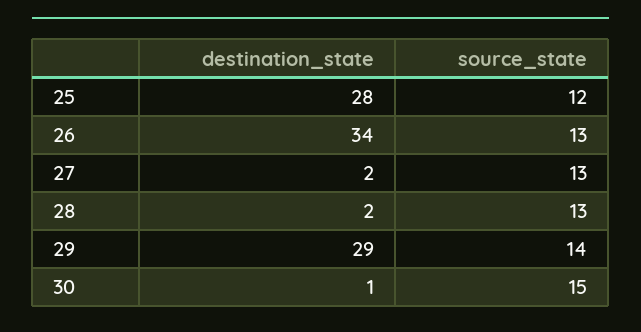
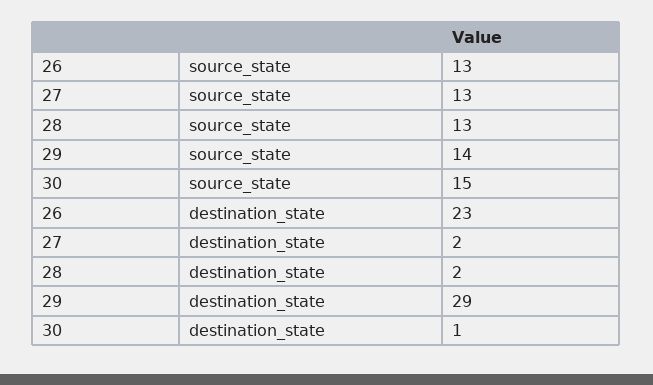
destination_state, 25: 28 -> none
source_state, 25: 12 -> none
destination_state, 26: 34 -> 23

